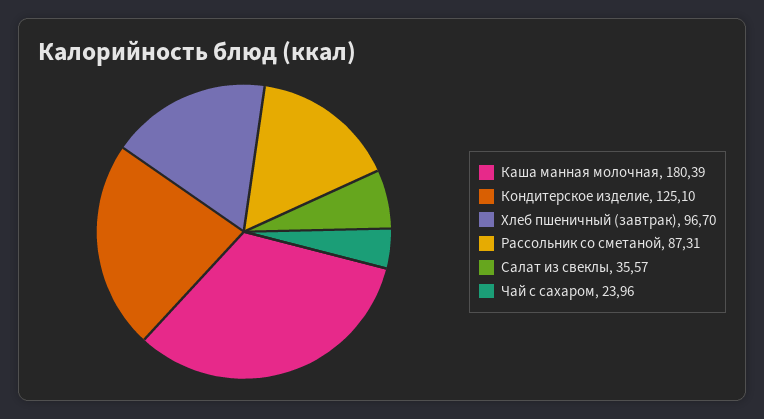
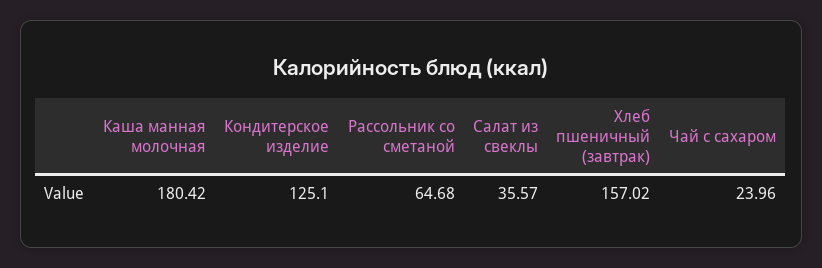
Каша манная молочная: 180.39 -> 180.42
Хлеб пшеничный (завтрак): 96.7 -> 157.02
Рассольник со сметаной: 87.31 -> 64.68

